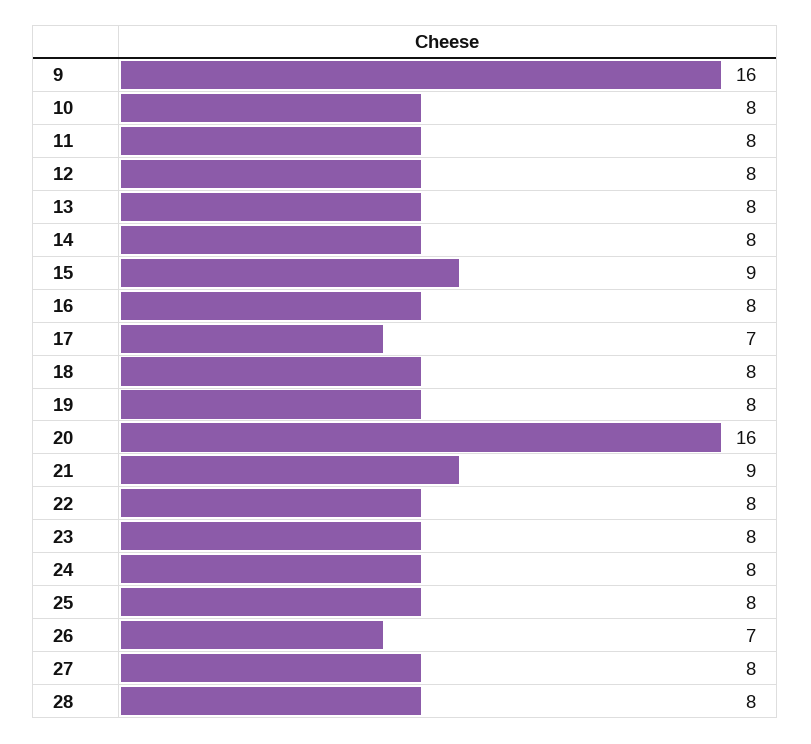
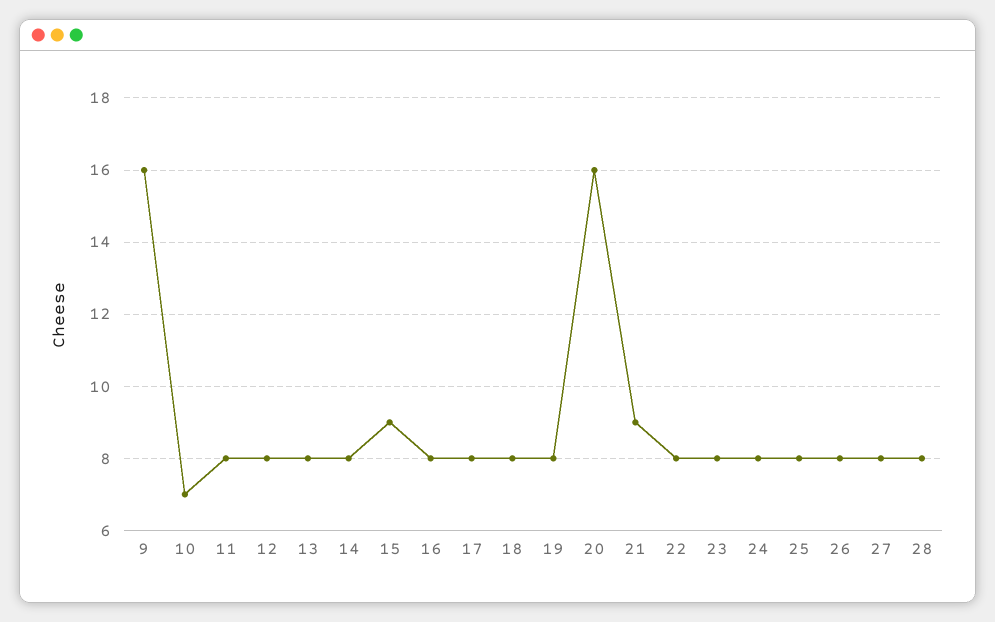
10: 8 -> 7
17: 7 -> 8
26: 7 -> 8

